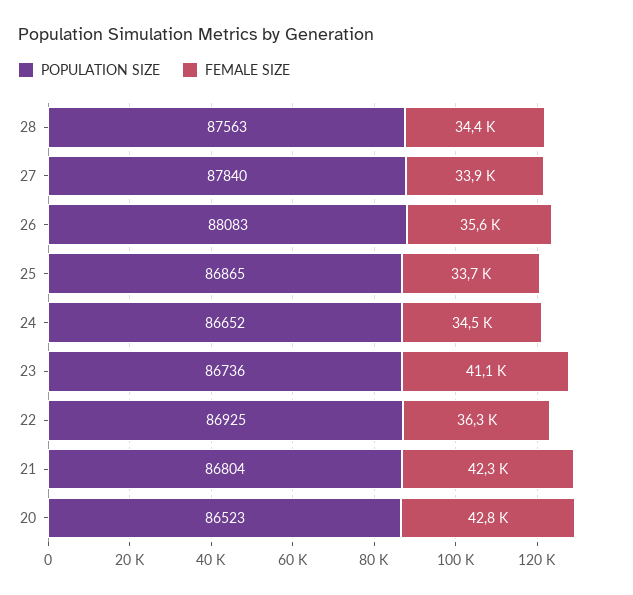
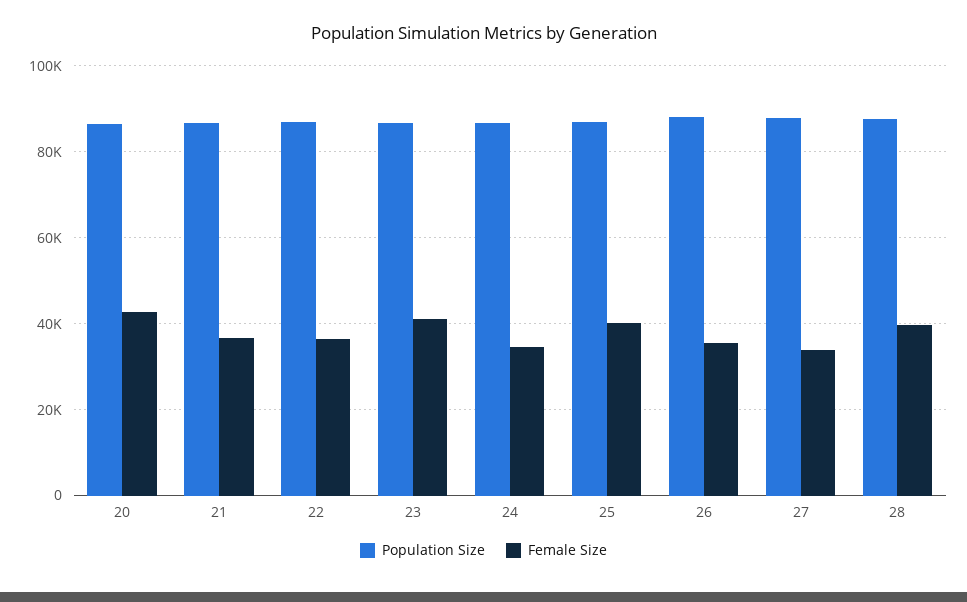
FEMALE SIZE, 28: 34400 -> 40000
FEMALE SIZE, 25: 33700 -> 40000
FEMALE SIZE, 21: 42300 -> 36000

